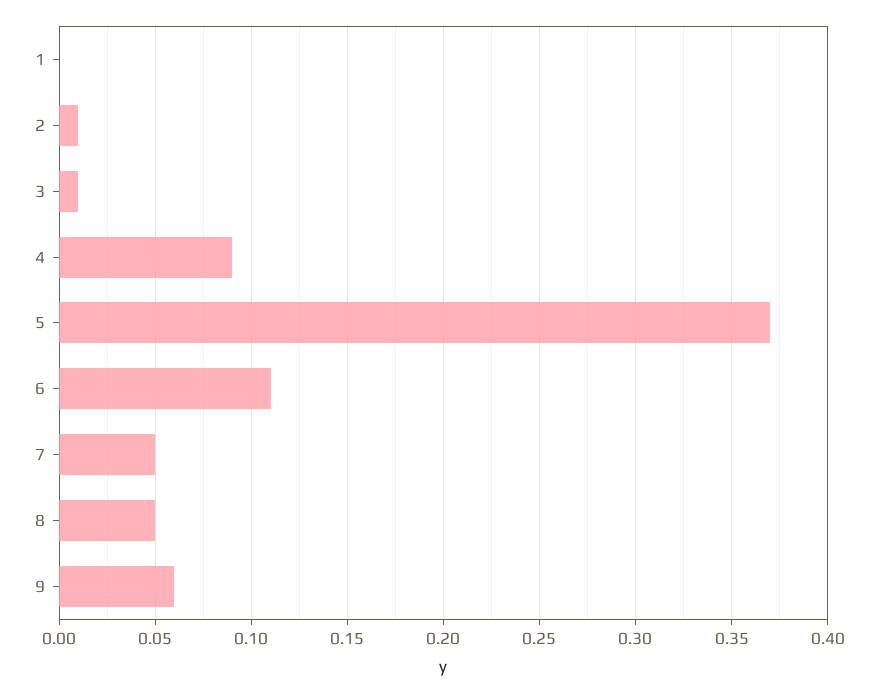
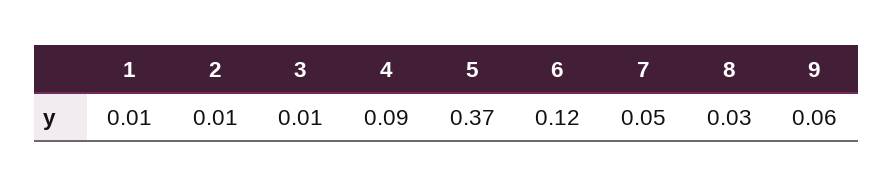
1: 0 -> 0.01
6: 0.11 -> 0.12
8: 0.05 -> 0.03

